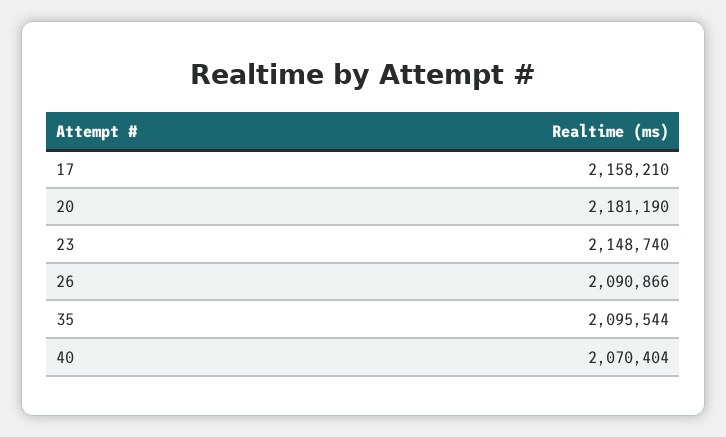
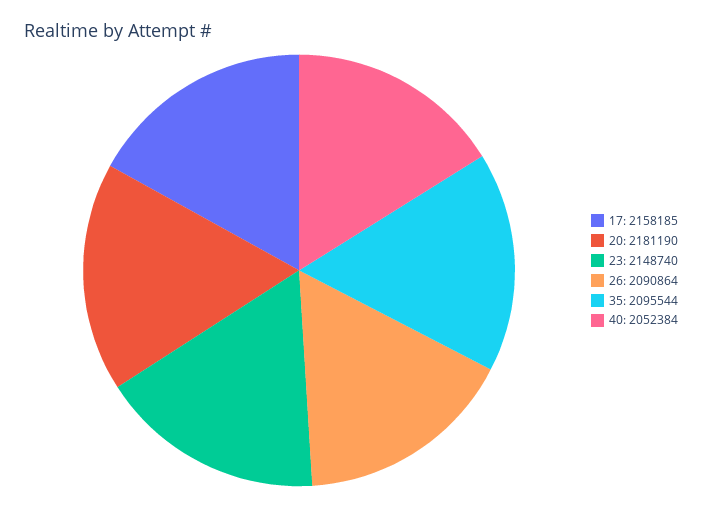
17: 2158210 -> 2158185
26: 2090866 -> 2090864
40: 2070404 -> 2052384

